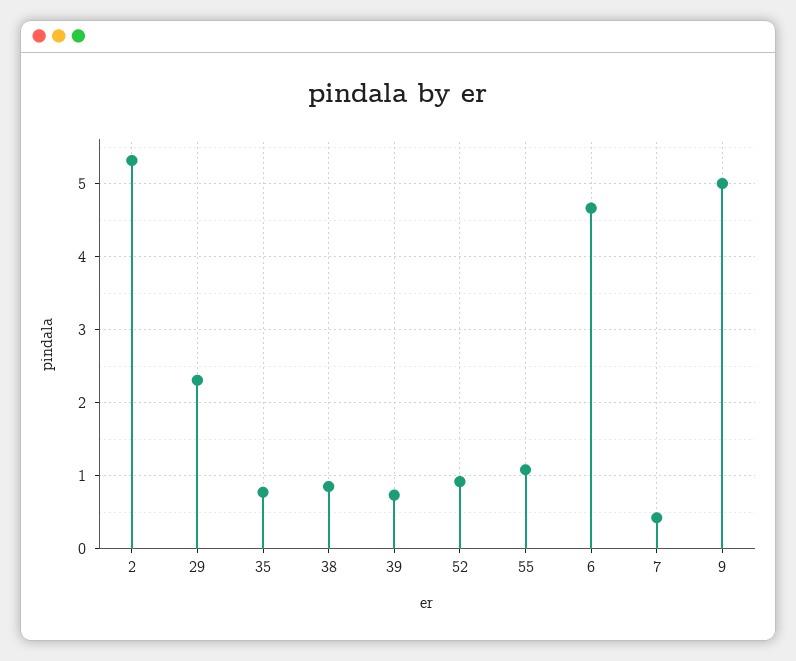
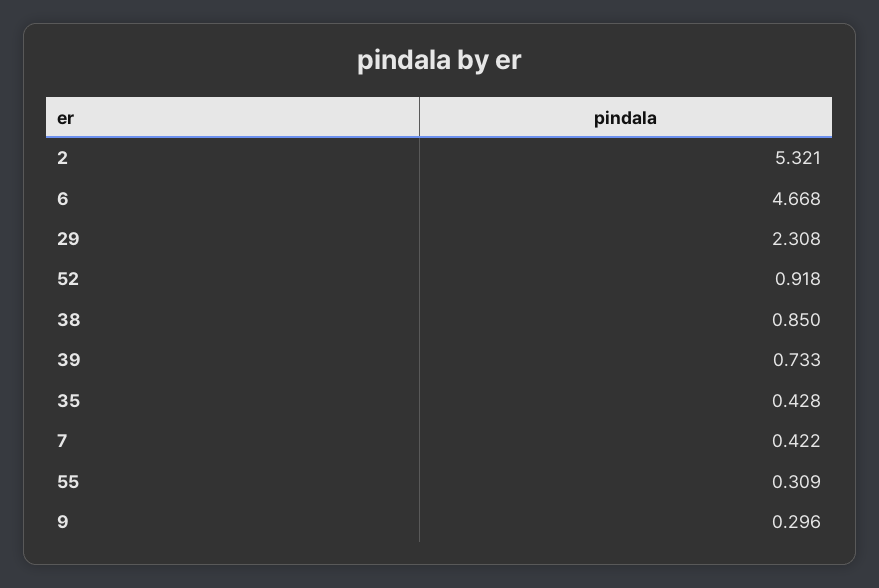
35: 0.8 -> 0.428
55: 1.1 -> 0.309
9: 5 -> 0.296

